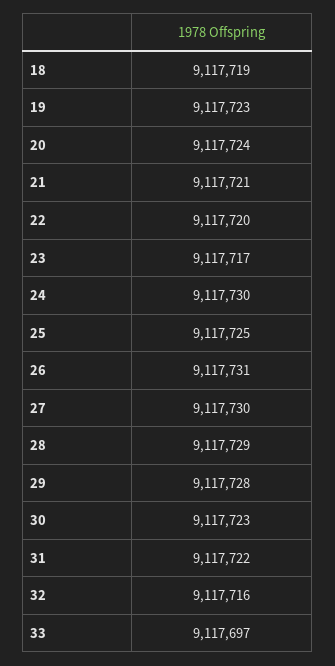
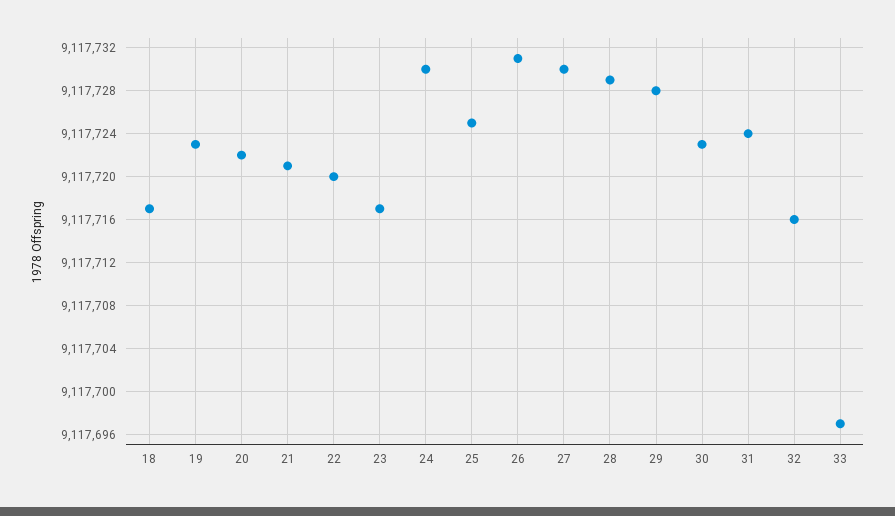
18: 9117719 -> 9117717
20: 9117724 -> 9117722
31: 9117722 -> 9117724

